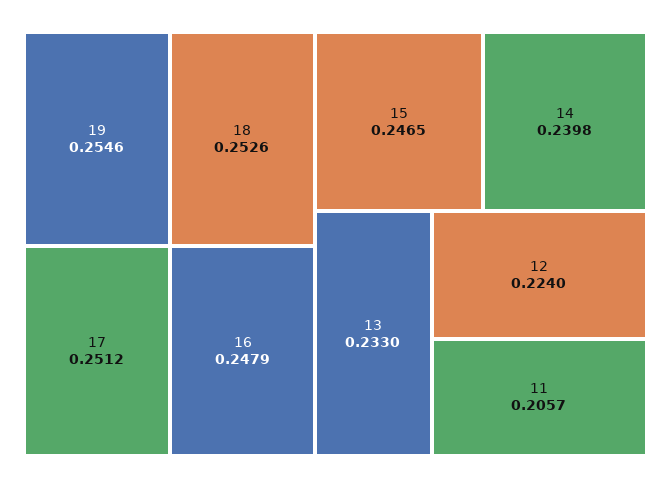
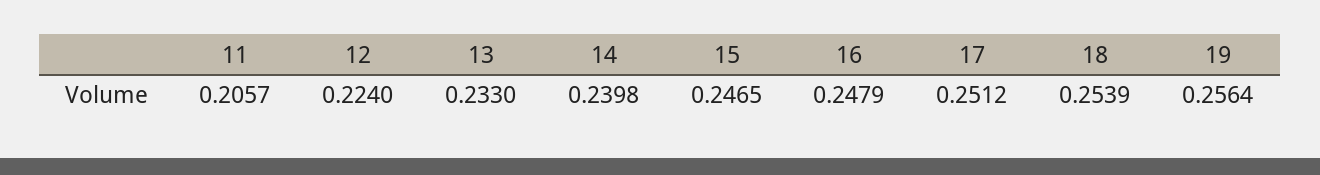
19: 0.2546 -> 0.2564
18: 0.2526 -> 0.2539

